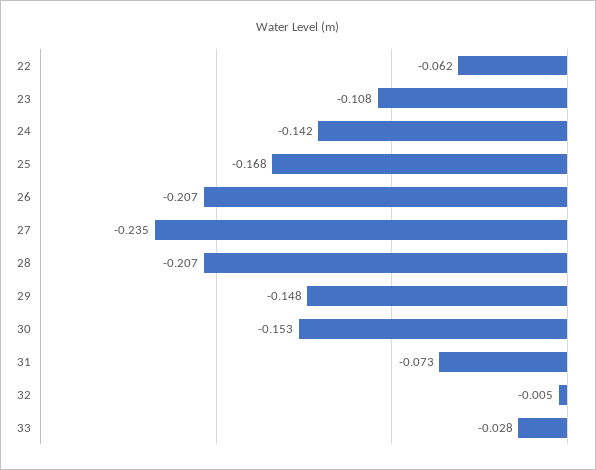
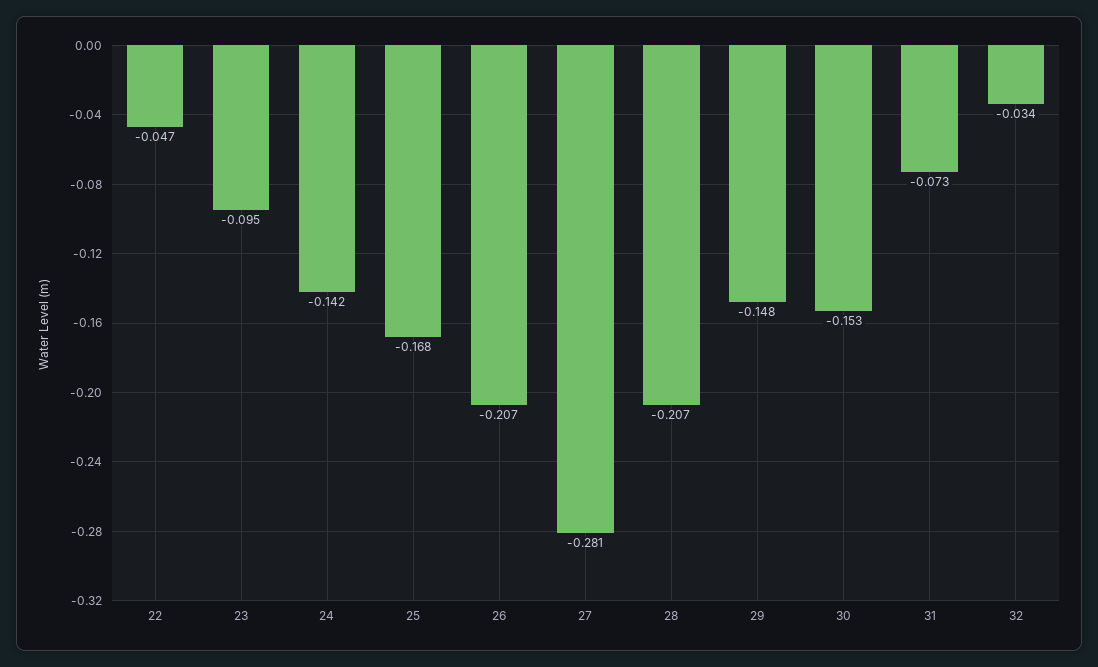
22: -0.062 -> -0.047
23: -0.108 -> -0.095
27: -0.235 -> -0.281
32: -0.005 -> -0.034
33: -0.028 -> none

